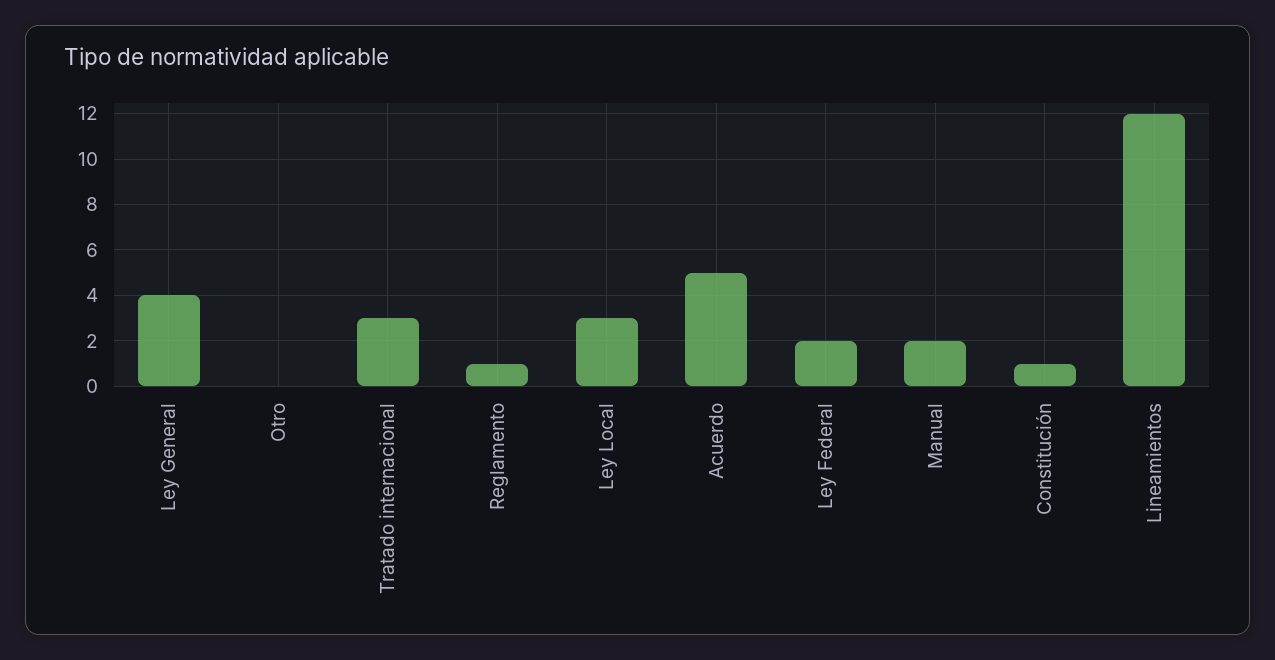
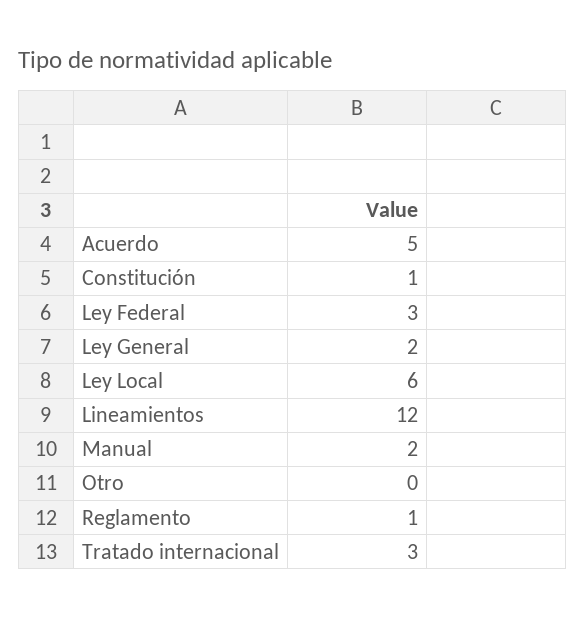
Ley General: 4 -> 2
Ley Local: 3 -> 6
Ley Federal: 2 -> 3

